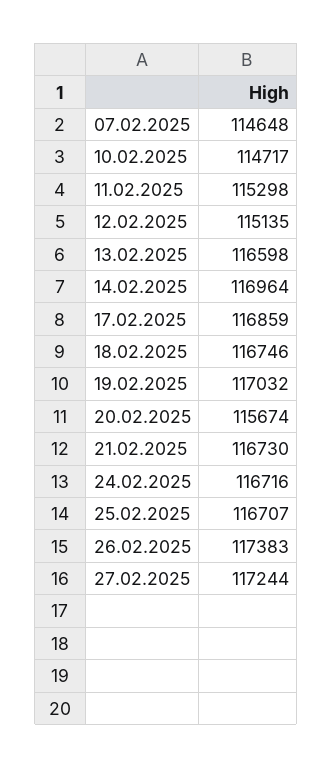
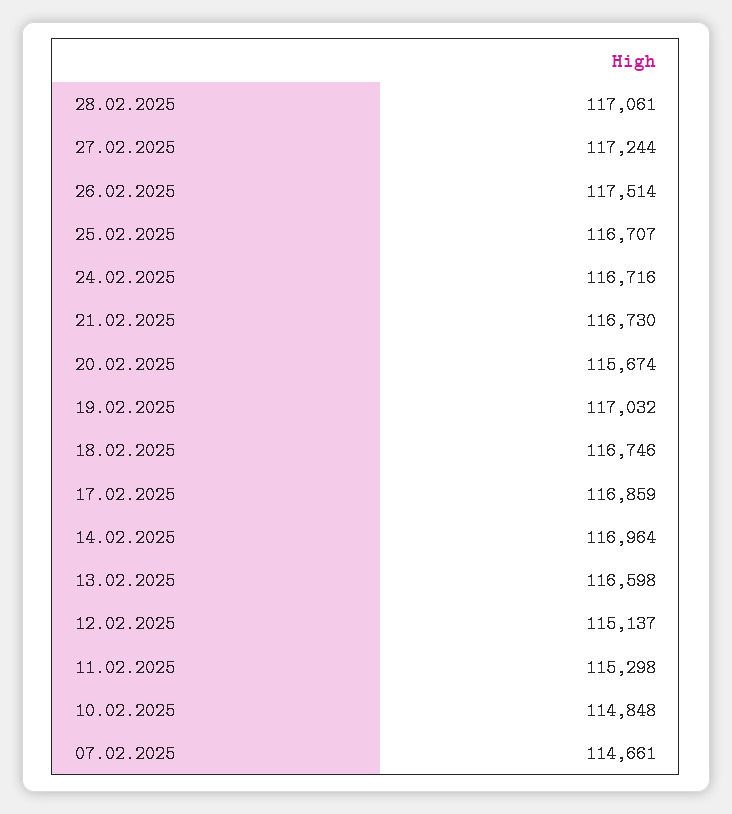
07.02.2025: 114648 -> 114661
10.02.2025: 114717 -> 114848
12.02.2025: 115135 -> 115137
26.02.2025: 117383 -> 117514
28.02.2025: none -> 117061

